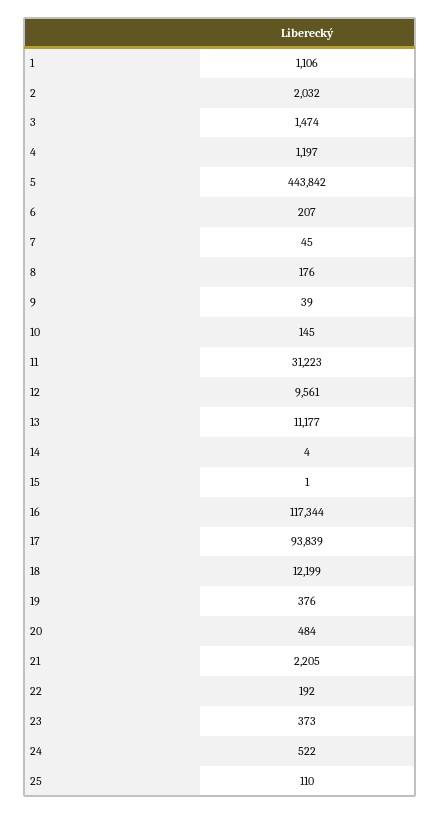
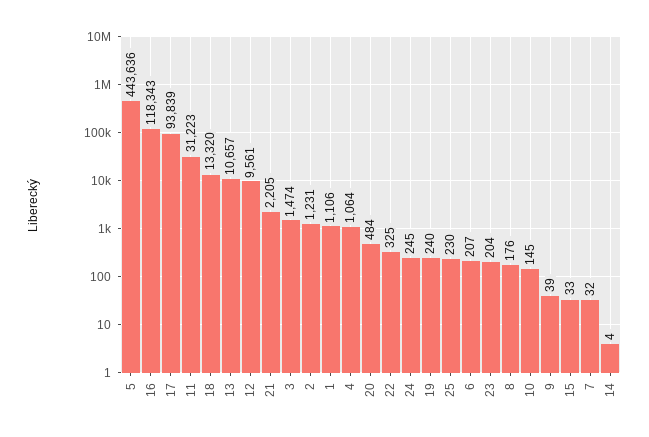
2: 2032 -> 1231
4: 1197 -> 1064
5: 443842 -> 443636
7: 45 -> 32
13: 11177 -> 10657
15: 1 -> 33
16: 117344 -> 118343
18: 12199 -> 13320
19: 376 -> 240
22: 192 -> 325
23: 373 -> 204
24: 522 -> 245
25: 110 -> 230

